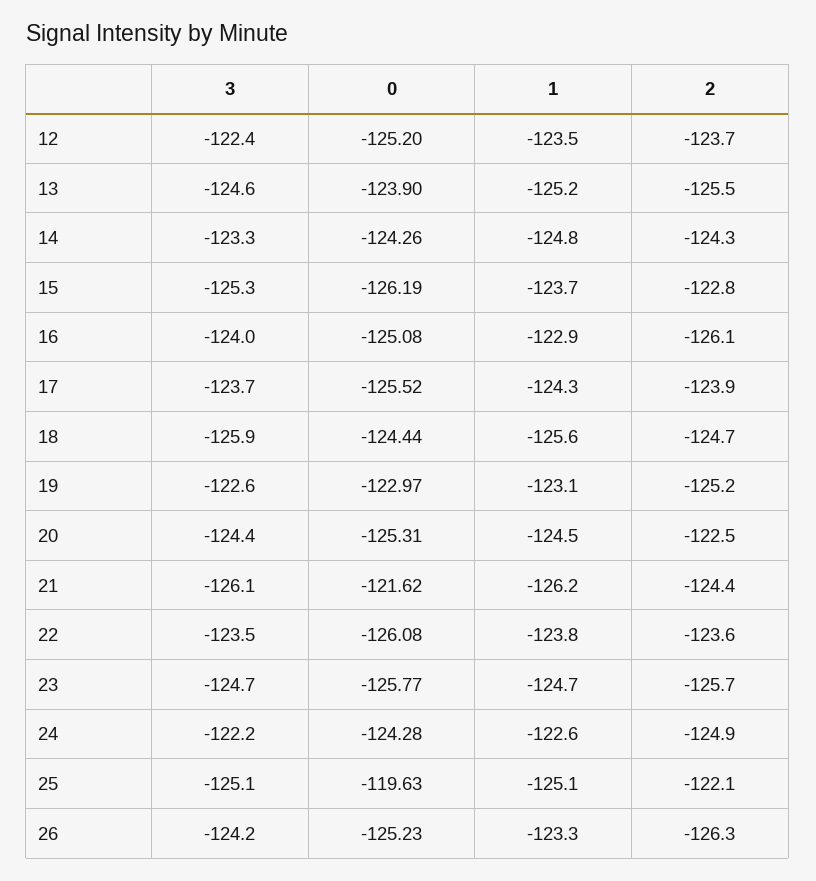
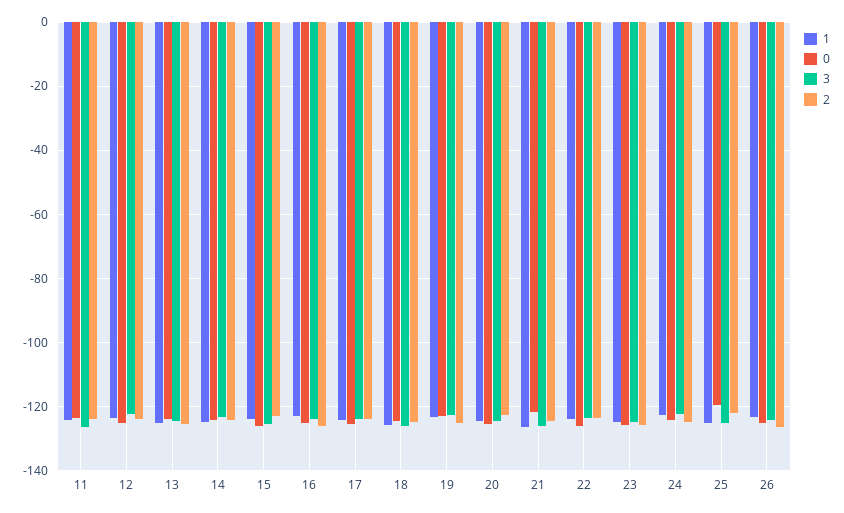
1, 11: none -> -124
0, 11: none -> -124
3, 11: none -> -126
2, 11: none -> -124

